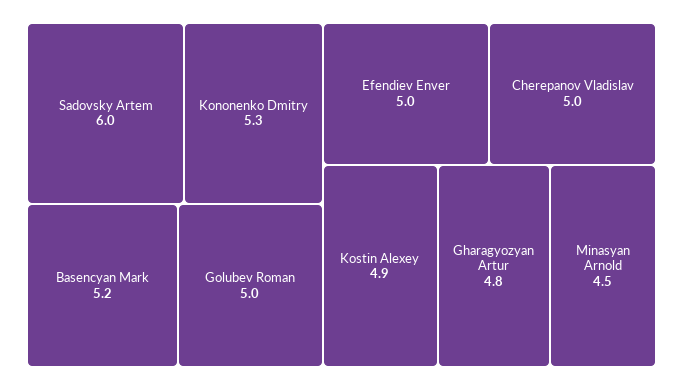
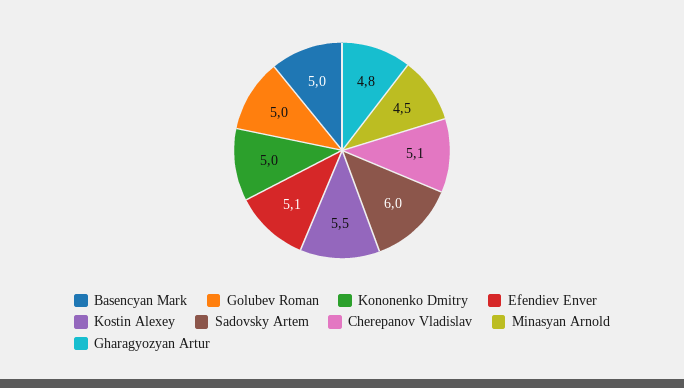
Kononenko Dmitry: 5.3 -> 5
Basencyan Mark: 5.2 -> 5
Efendiev Enver: 5 -> 5.1
Cherepanov Vladislav: 5 -> 5.1
Kostin Alexey: 4.9 -> 5.5

